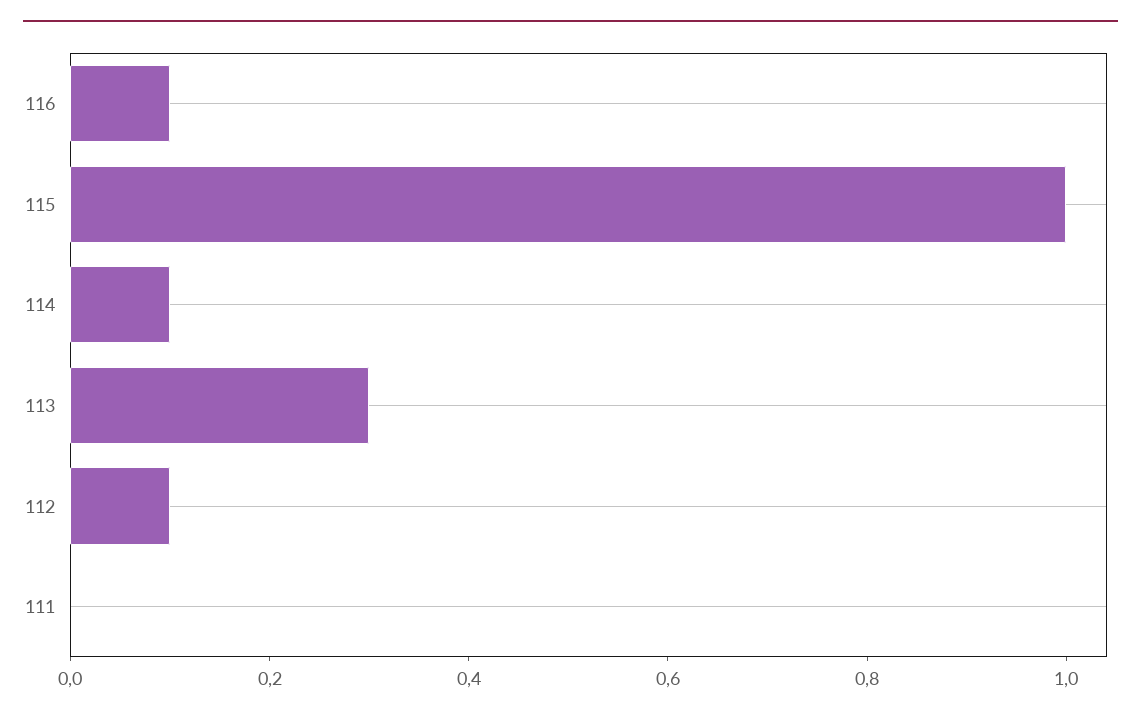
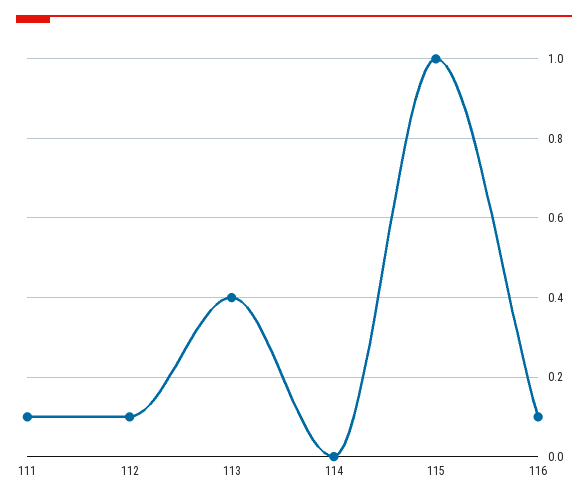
114: 0.1 -> 0
113: 0.3 -> 0.4
111: 0 -> 0.1

